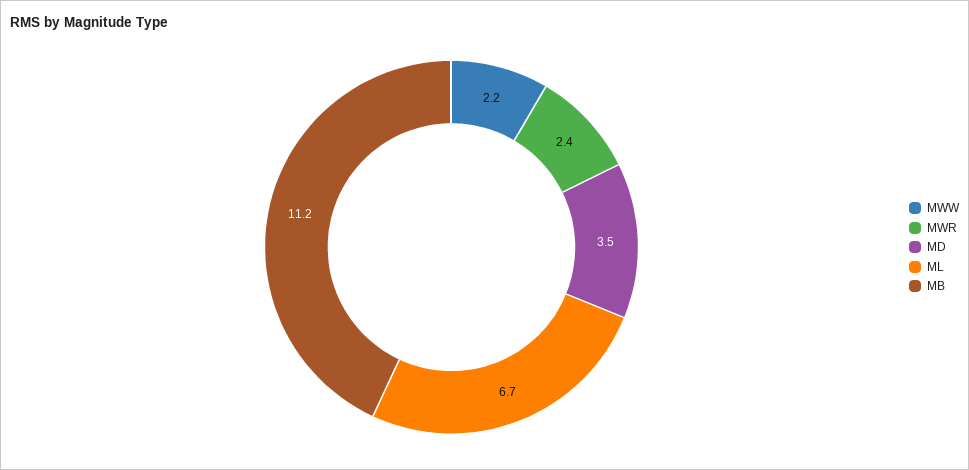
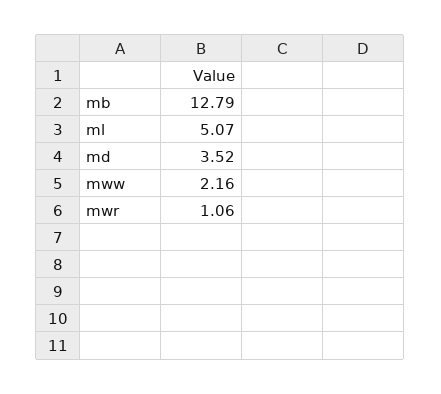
MWR: 2.4 -> 1.06
ML: 6.7 -> 5.07
MB: 11.2 -> 12.79

